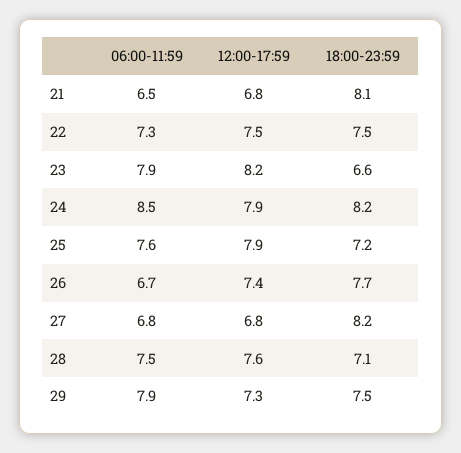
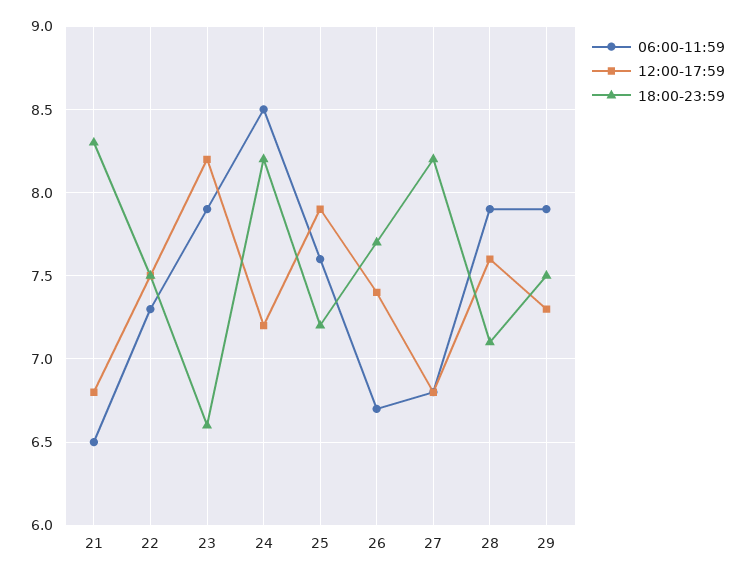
18:00-23:59, 21: 8.1 -> 8.3
12:00-17:59, 24: 7.9 -> 7.2
06:00-11:59, 28: 7.5 -> 7.9

